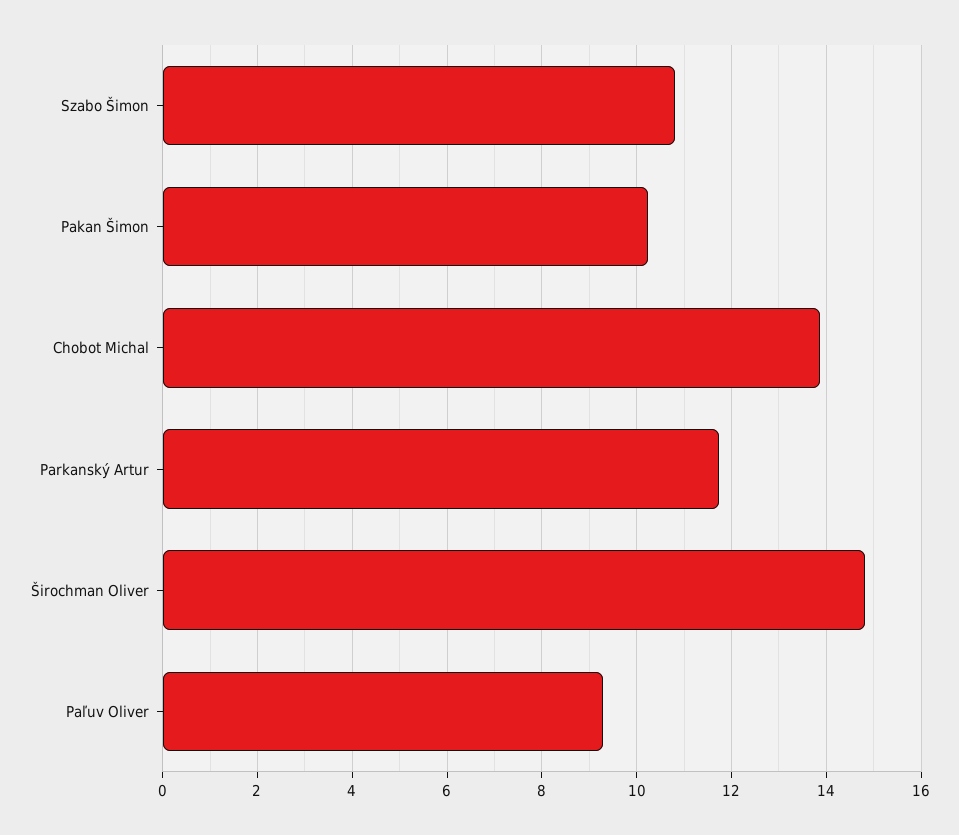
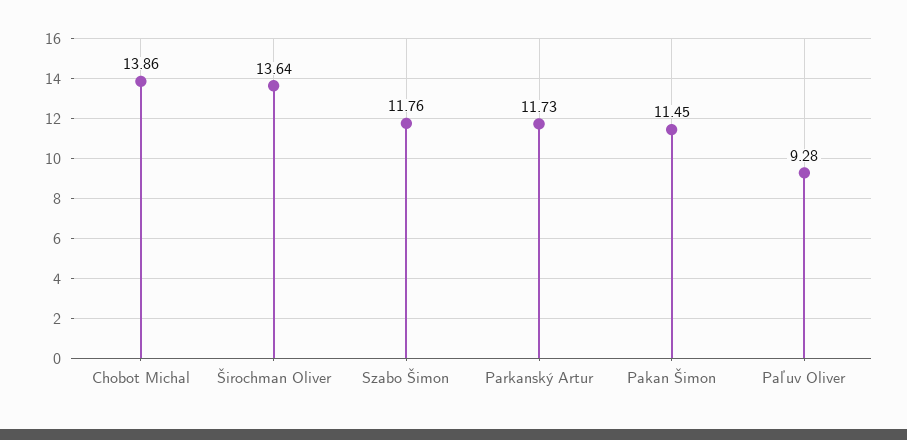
Szabo Šimon: 10.8 -> 11.76
Pakan Šimon: 10.2 -> 11.45
Širochman Oliver: 14.8 -> 13.64

